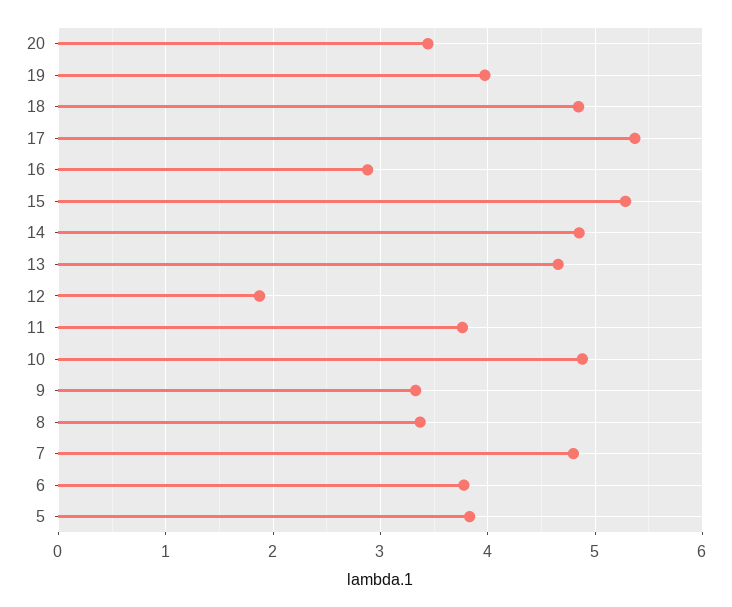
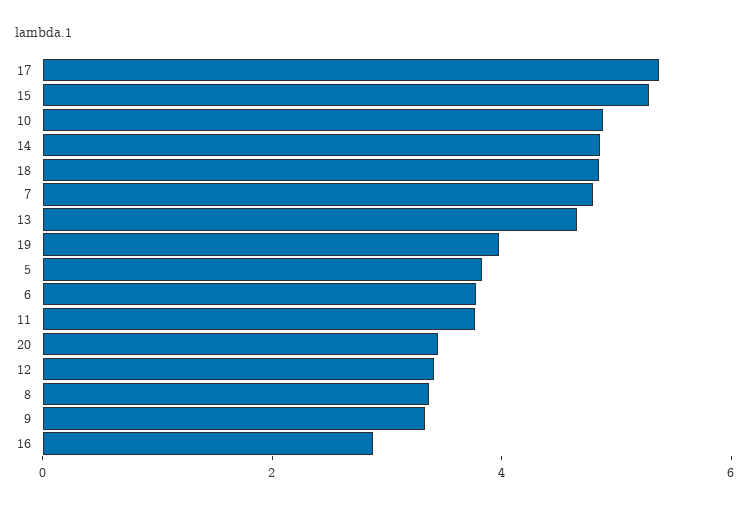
12: 1.9 -> 3.5

